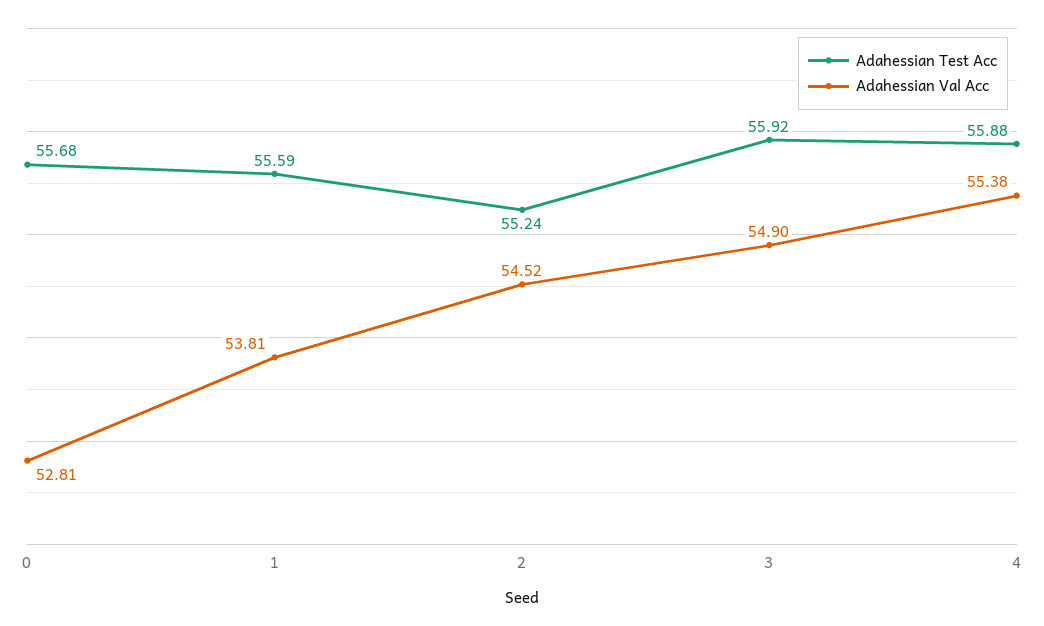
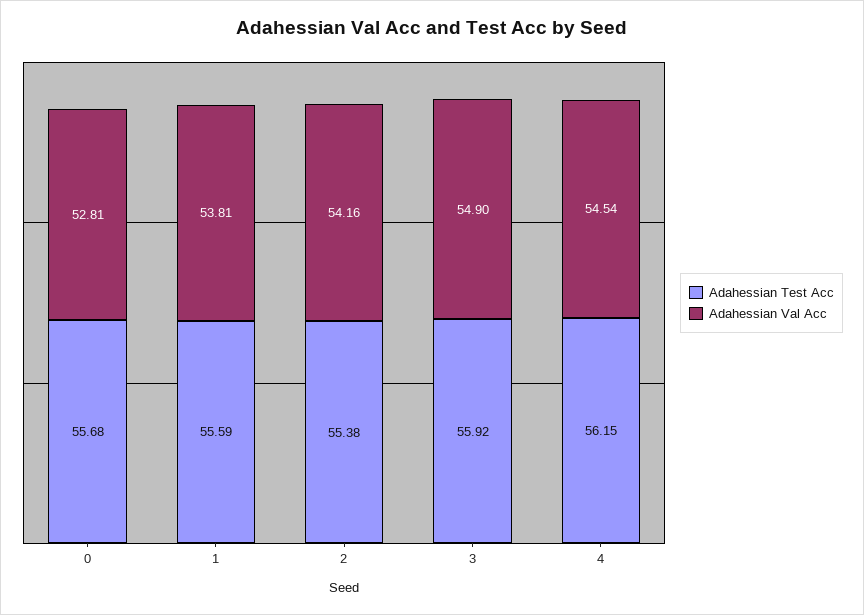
Adahessian Test Acc, 2: 55.24 -> 55.38
Adahessian Val Acc, 2: 54.52 -> 54.16
Adahessian Test Acc, 4: 55.88 -> 56.15
Adahessian Val Acc, 4: 55.38 -> 54.54

